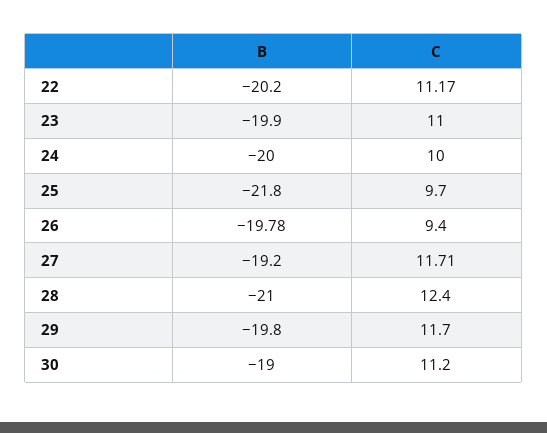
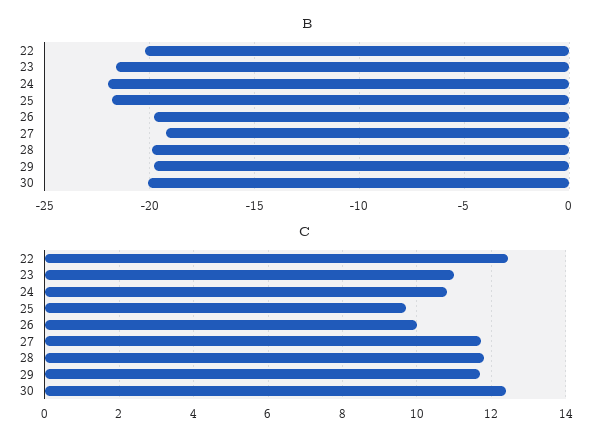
C, 22: 11.17 -> 12.4
B, 23: -19.9 -> -21.5
B, 24: -20 -> -22
C, 24: 10 -> 10.8
C, 26: 9.4 -> 10
B, 28: -21 -> -20
C, 28: 12.4 -> 11.8
B, 30: -19 -> -20
C, 30: 11.2 -> 12.4

